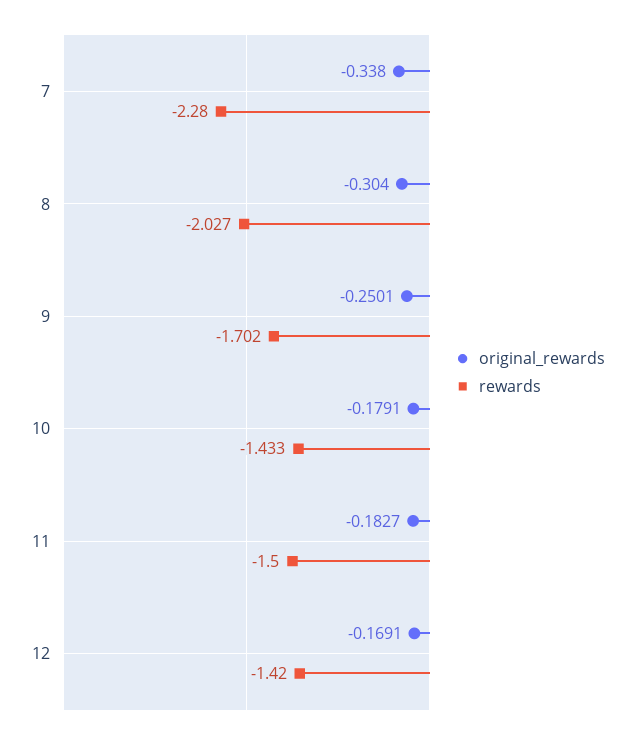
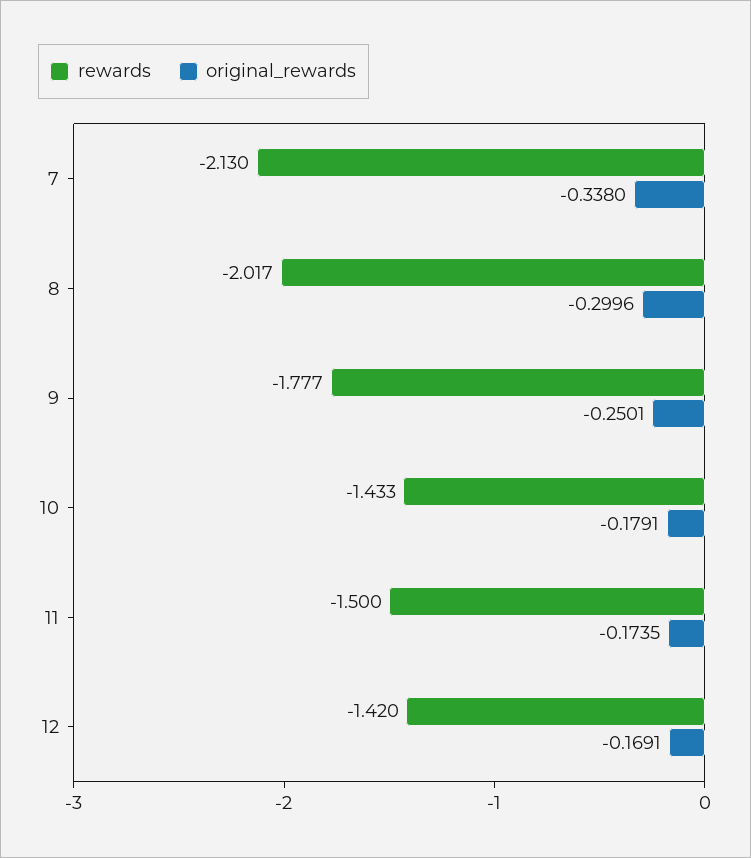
rewards, 7: -2.28 -> -2.13
original_rewards, 8: -0.304 -> -0.2996
rewards, 8: -2.027 -> -2.017
rewards, 9: -1.702 -> -1.777
original_rewards, 11: -0.1827 -> -0.1735

